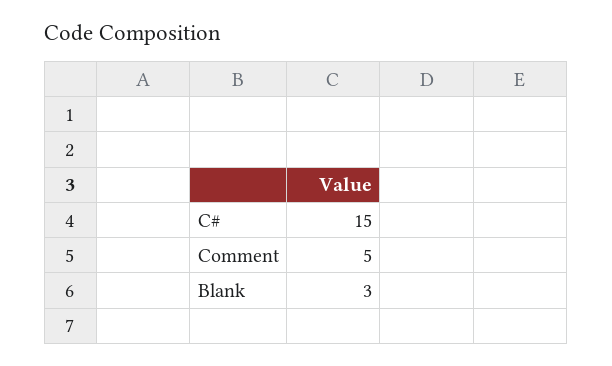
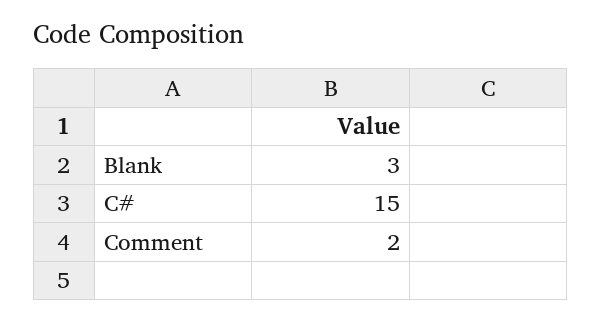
Comment: 5 -> 2

